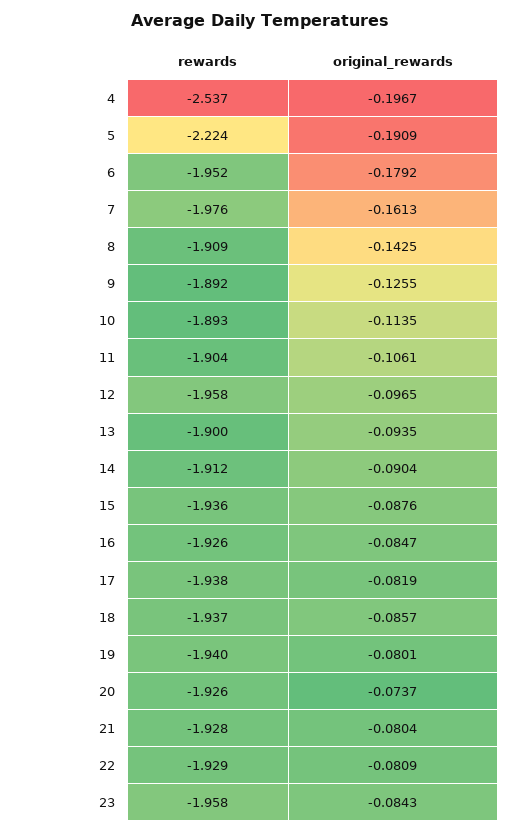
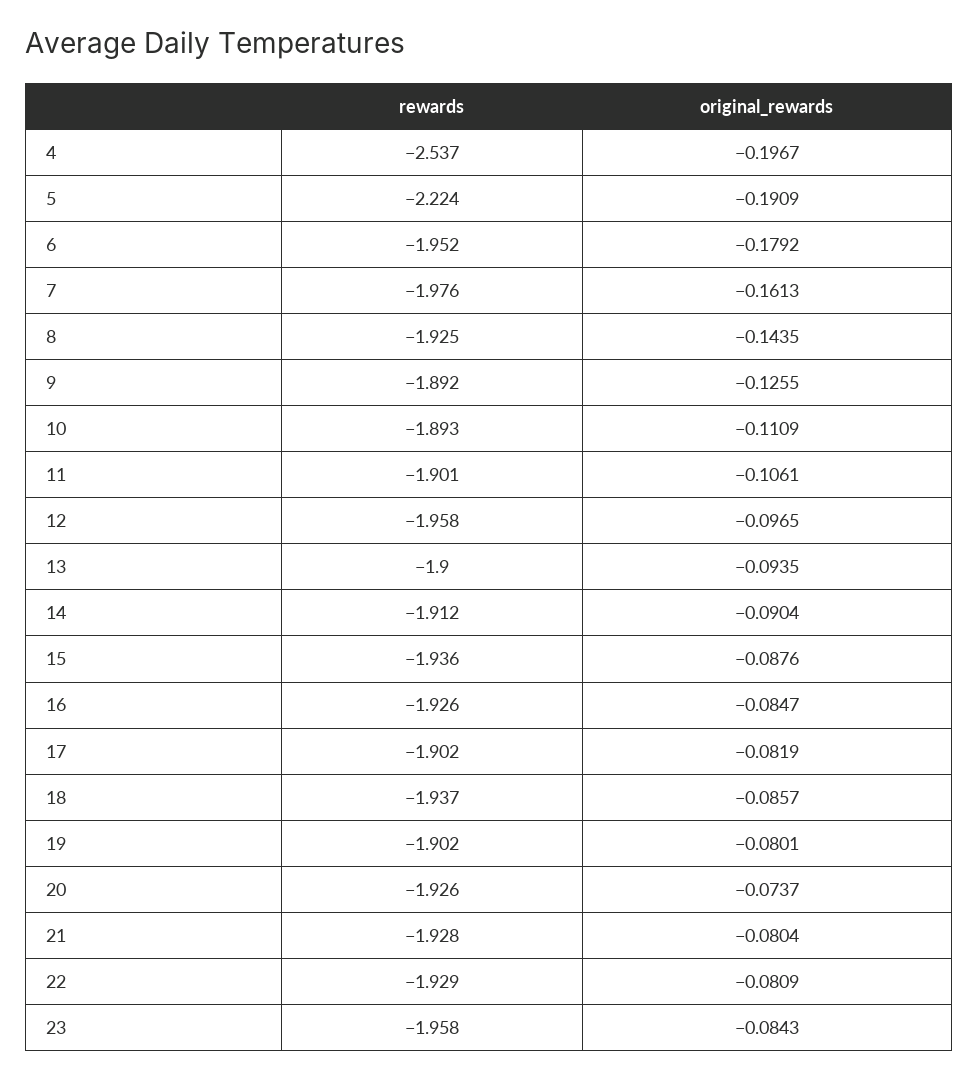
rewards, 8: -1.909 -> -1.925
original_rewards, 8: -0.1425 -> -0.1435
original_rewards, 10: -0.1135 -> -0.1109
rewards, 11: -1.904 -> -1.901
rewards, 17: -1.938 -> -1.902
rewards, 19: -1.94 -> -1.902

